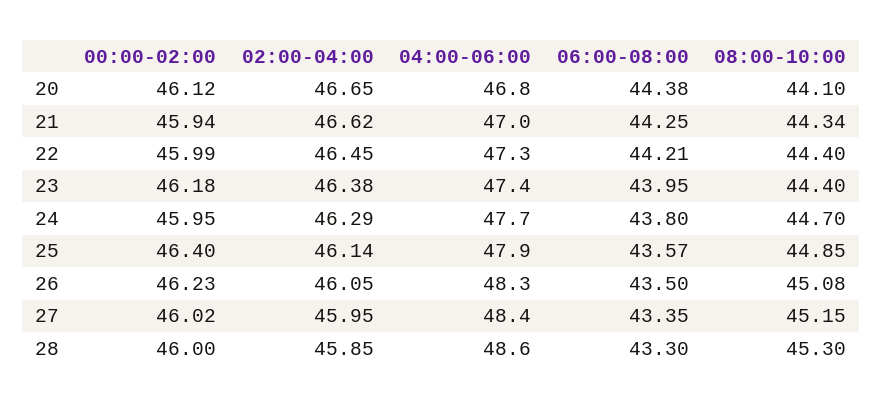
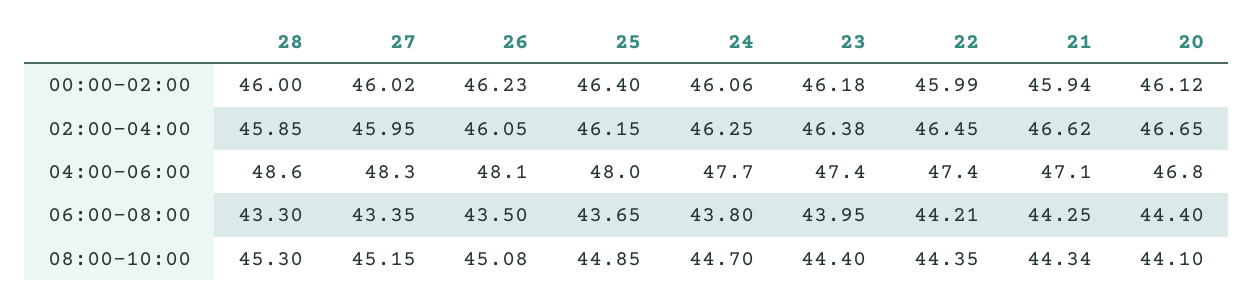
06:00-08:00, 20: 44.38 -> 44.4
04:00-06:00, 21: 47 -> 47.1
04:00-06:00, 22: 47.3 -> 47.4
08:00-10:00, 22: 44.4 -> 44.35
00:00-02:00, 24: 45.95 -> 46.06
02:00-04:00, 24: 46.29 -> 46.25
02:00-04:00, 25: 46.14 -> 46.15
04:00-06:00, 25: 47.9 -> 48
06:00-08:00, 25: 43.57 -> 43.65
04:00-06:00, 26: 48.3 -> 48.1
04:00-06:00, 27: 48.4 -> 48.3

